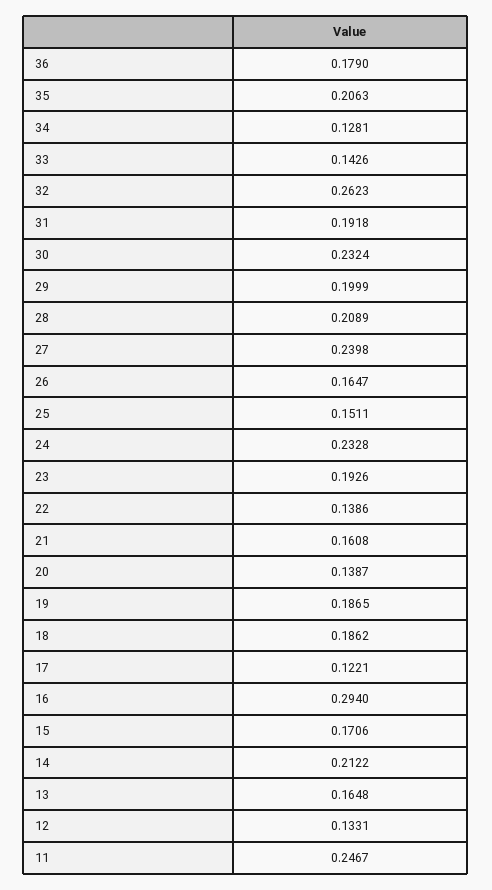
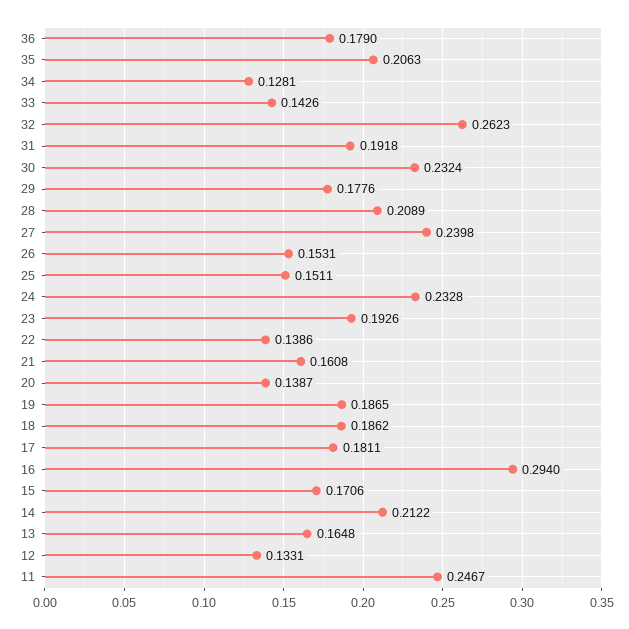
29: 0.1999 -> 0.1776
26: 0.1647 -> 0.1531
17: 0.1221 -> 0.1811

